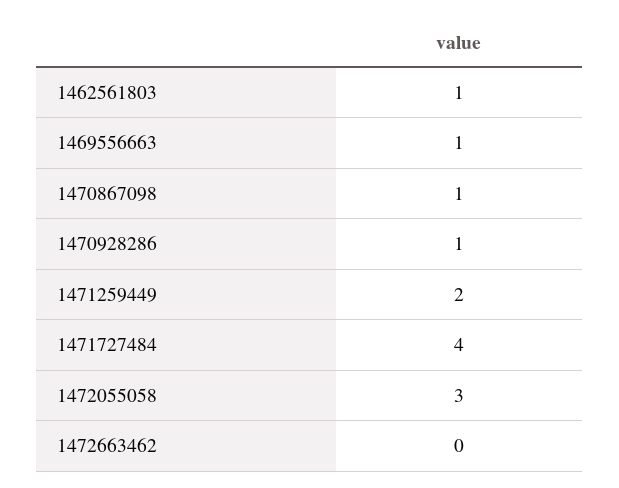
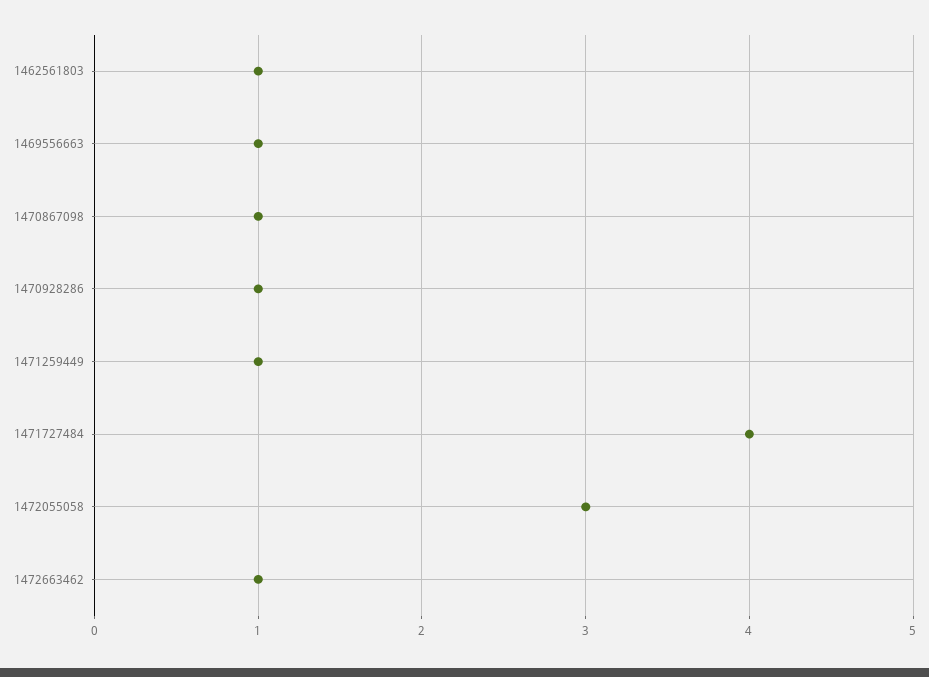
1471259449: 2 -> 1
1472663462: 0 -> 1

